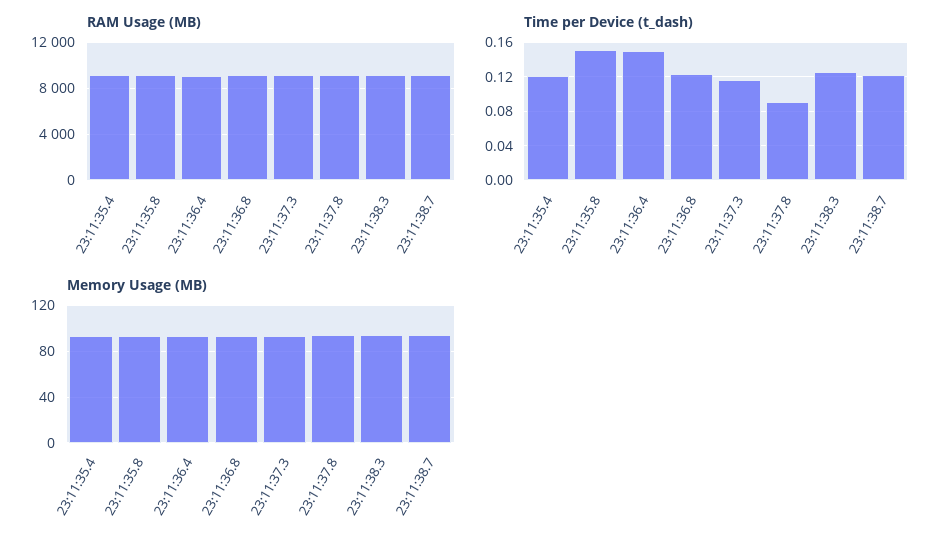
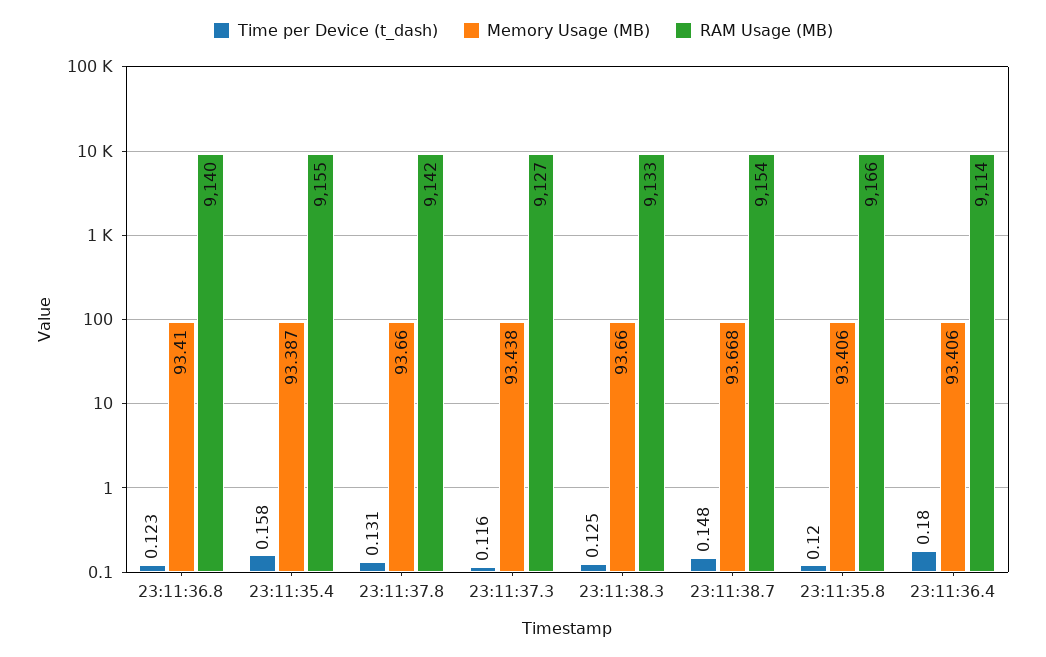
Time per Device (t_dash), 23:11:35.4: 0.12 -> 0.158
Time per Device (t_dash), 23:11:35.8: 0.15 -> 0.12
Time per Device (t_dash), 23:11:36.4: 0.15 -> 0.18
Time per Device (t_dash), 23:11:37.8: 0.09 -> 0.131
Time per Device (t_dash), 23:11:38.7: 0.12 -> 0.148

